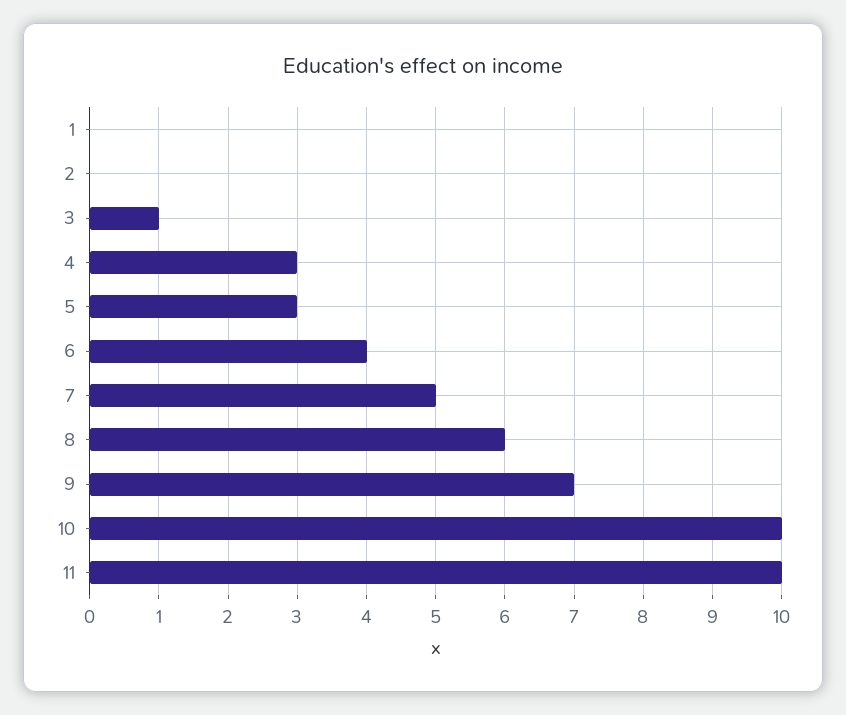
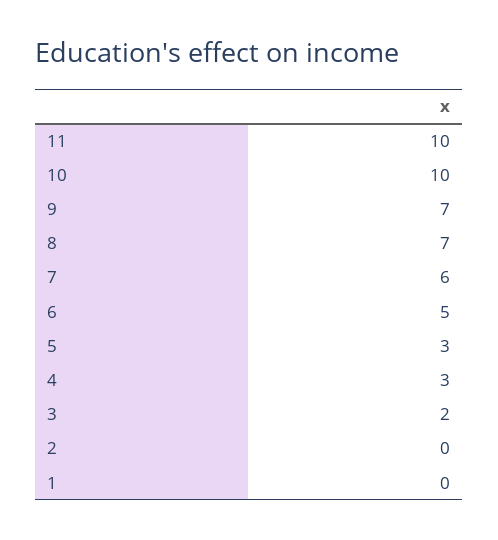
3: 1 -> 2
6: 4 -> 5
7: 5 -> 6
8: 6 -> 7

